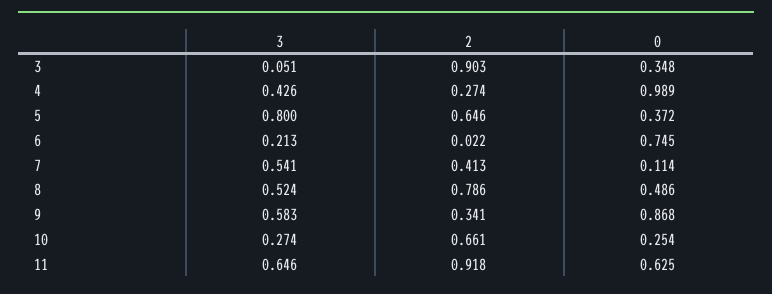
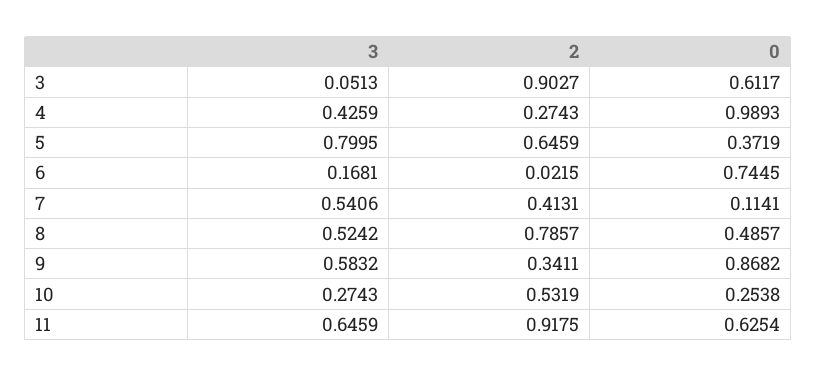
0, 3: 0.348 -> 0.6117
3, 6: 0.213 -> 0.1681
2, 10: 0.661 -> 0.5319

